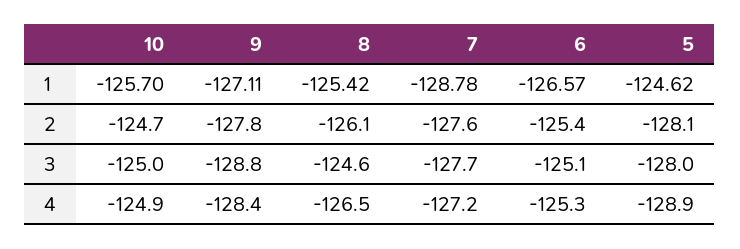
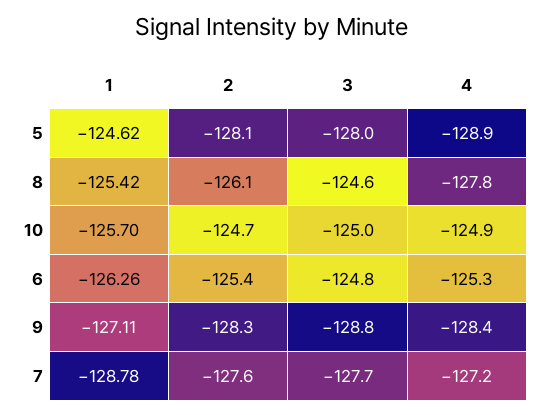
6, 1: -126.57 -> -126.26
9, 2: -127.8 -> -128.3
6, 3: -125.1 -> -124.8
8, 4: -126.5 -> -127.8

